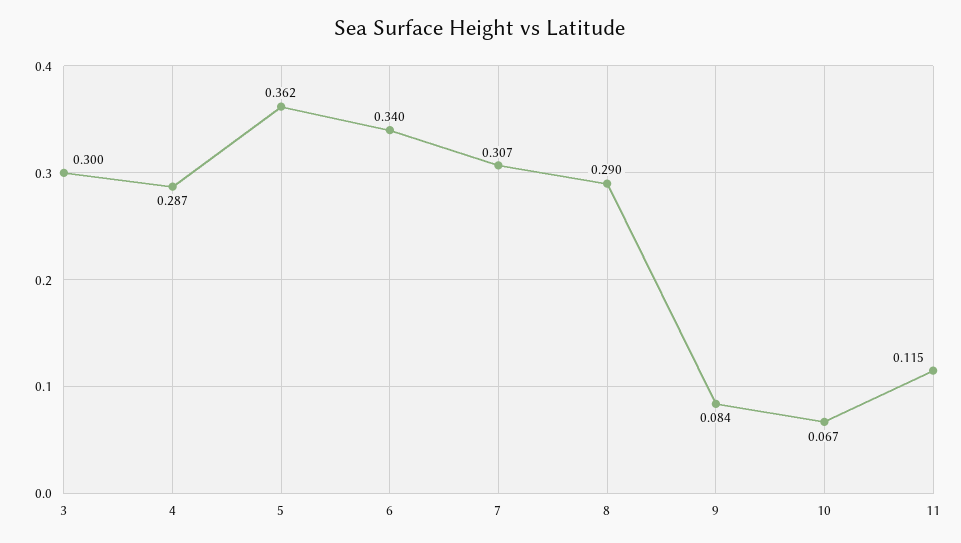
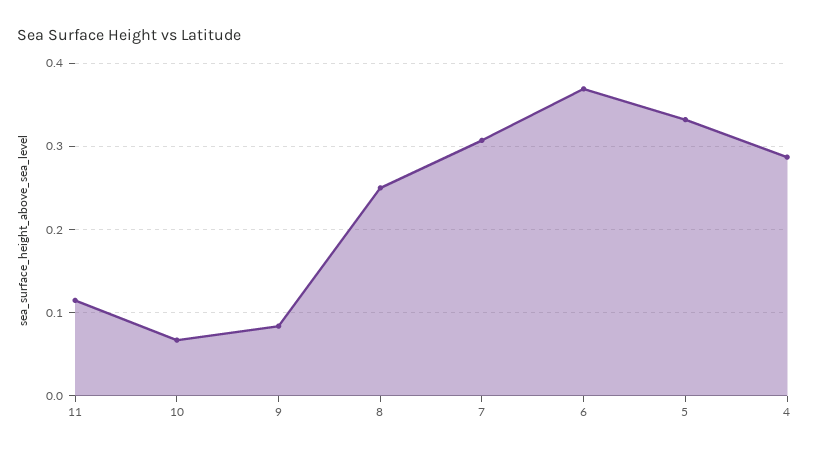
3: 0.3 -> none
5: 0.362 -> 0.33
6: 0.34 -> 0.37
8: 0.29 -> 0.25

